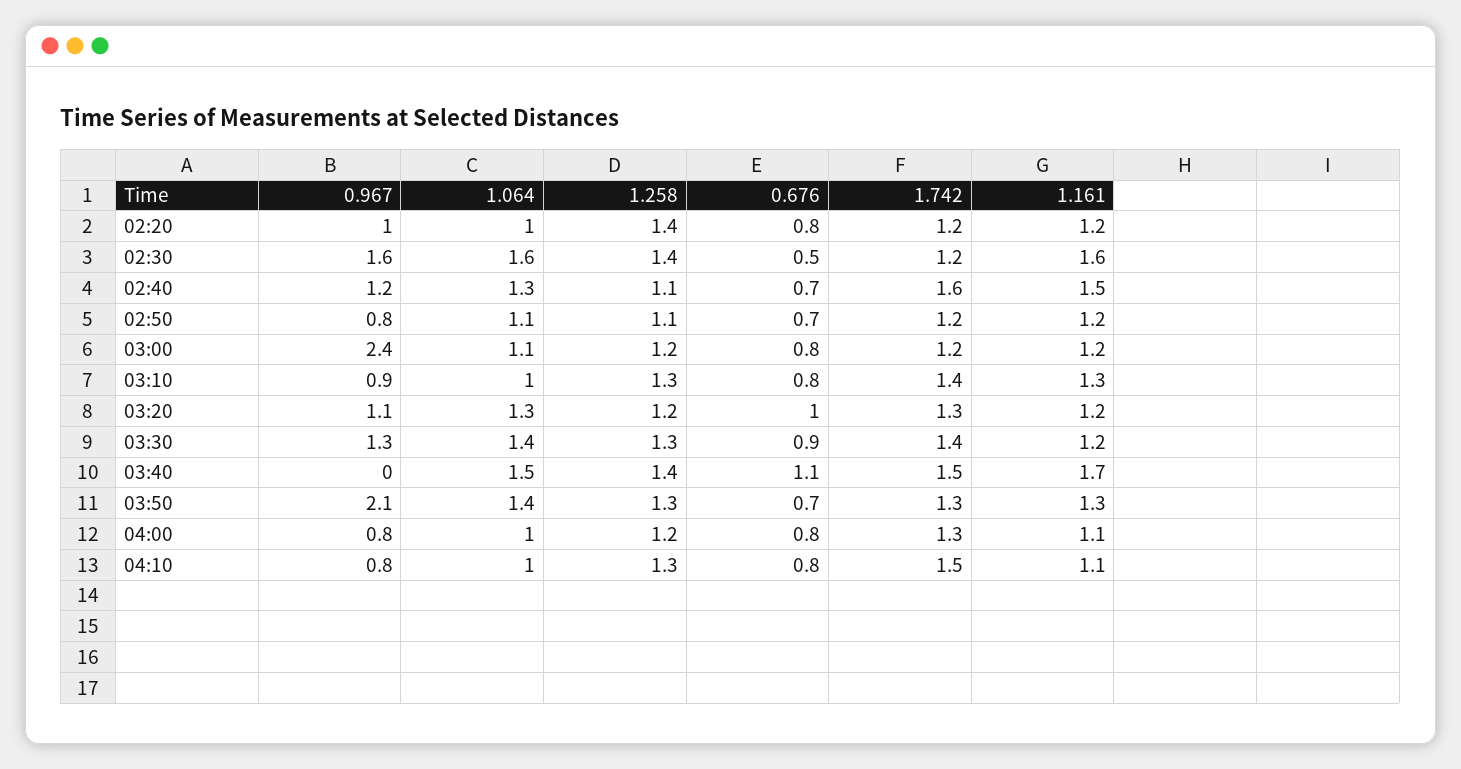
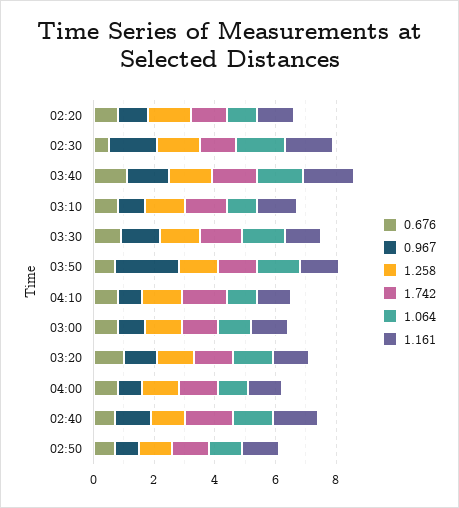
0.967, 03:00: 2.4 -> 1
0.967, 03:40: 0 -> 1.5

